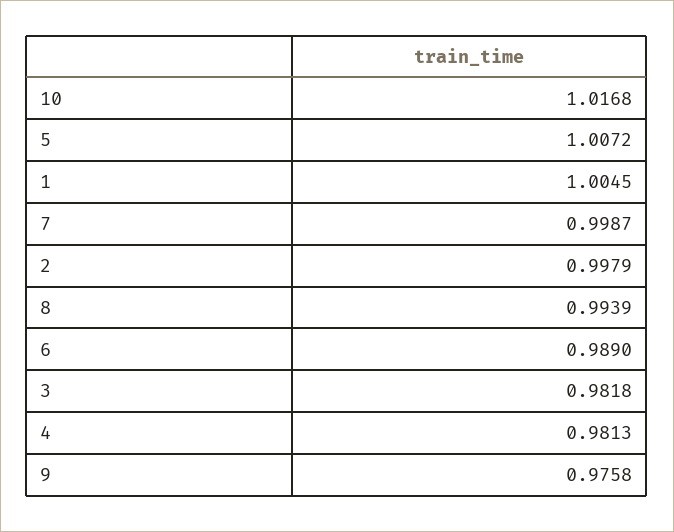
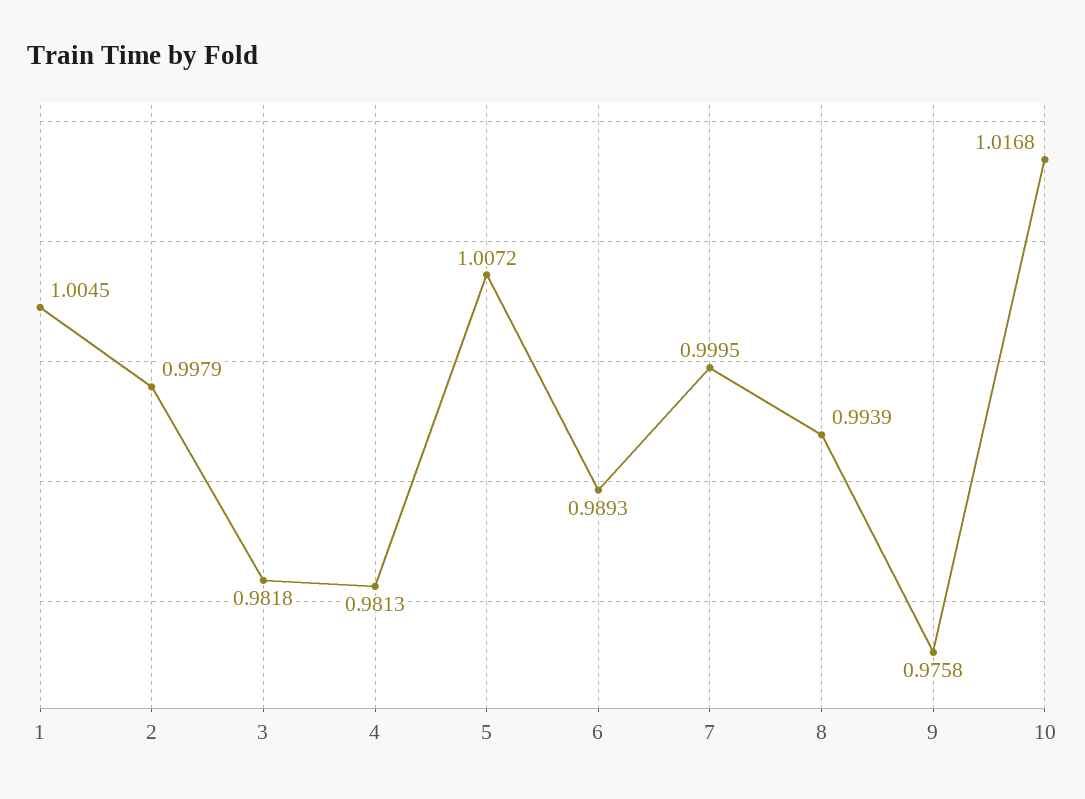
7: 0.9987 -> 0.9995
6: 0.989 -> 0.9893

